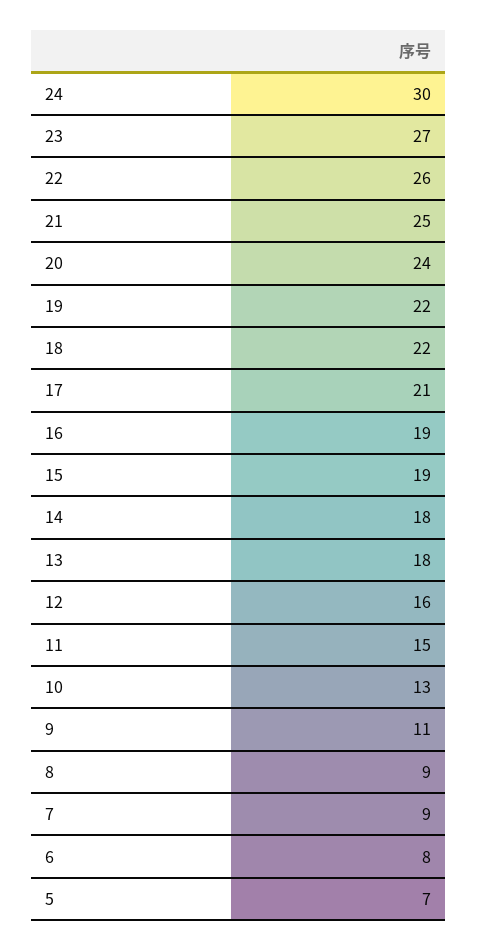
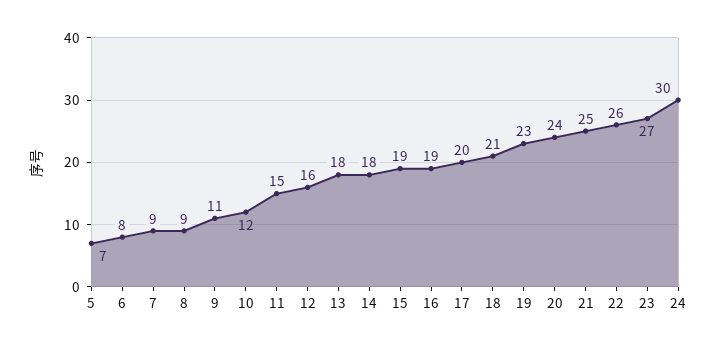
19: 22 -> 23
18: 22 -> 21
17: 21 -> 20
10: 13 -> 12

